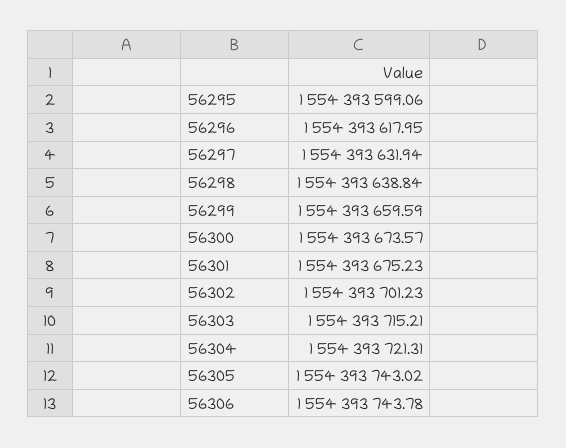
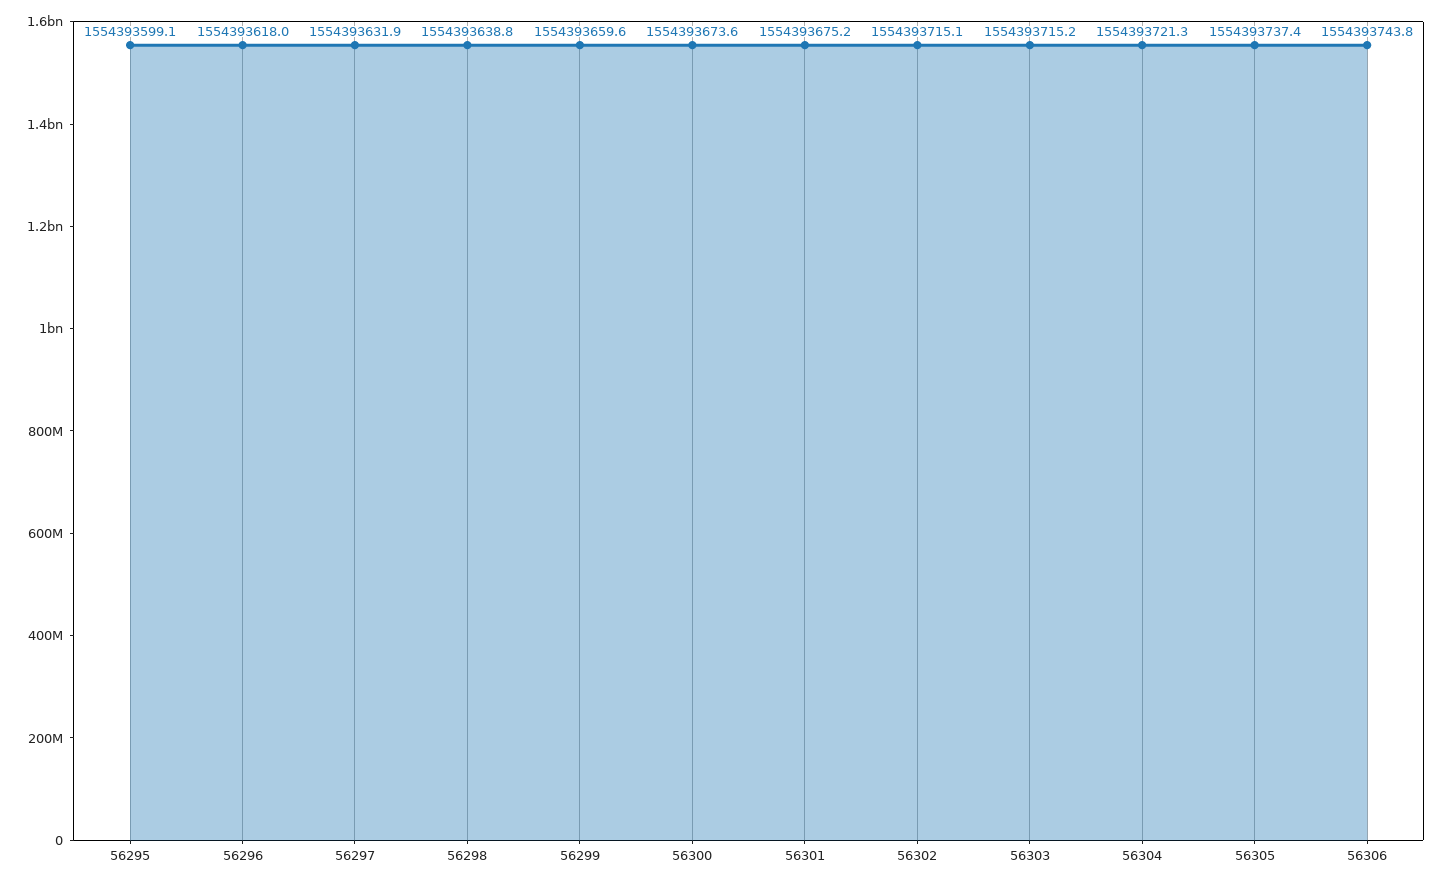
56302: 1554393701.23 -> 1554393715.1
56305: 1554393743.02 -> 1554393737.4

